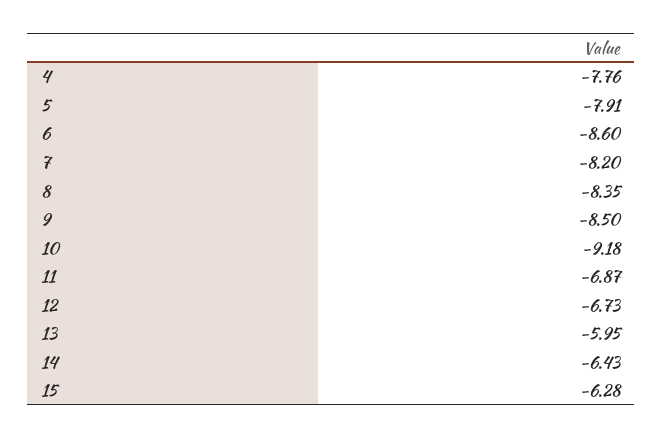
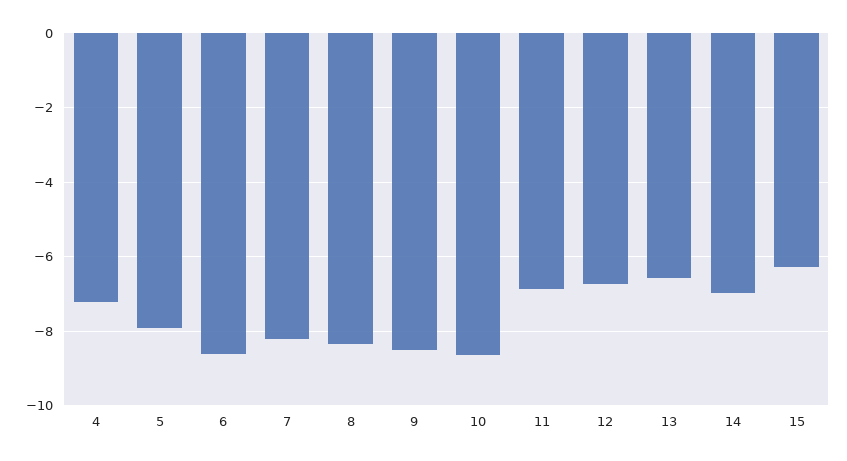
4: -7.76 -> -7.2
10: -9.18 -> -8.6
13: -5.95 -> -6.6
14: -6.43 -> -7

